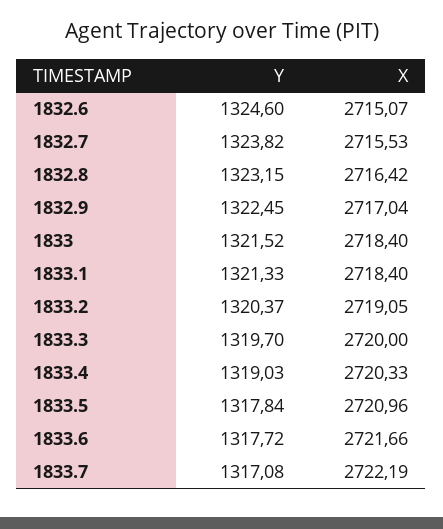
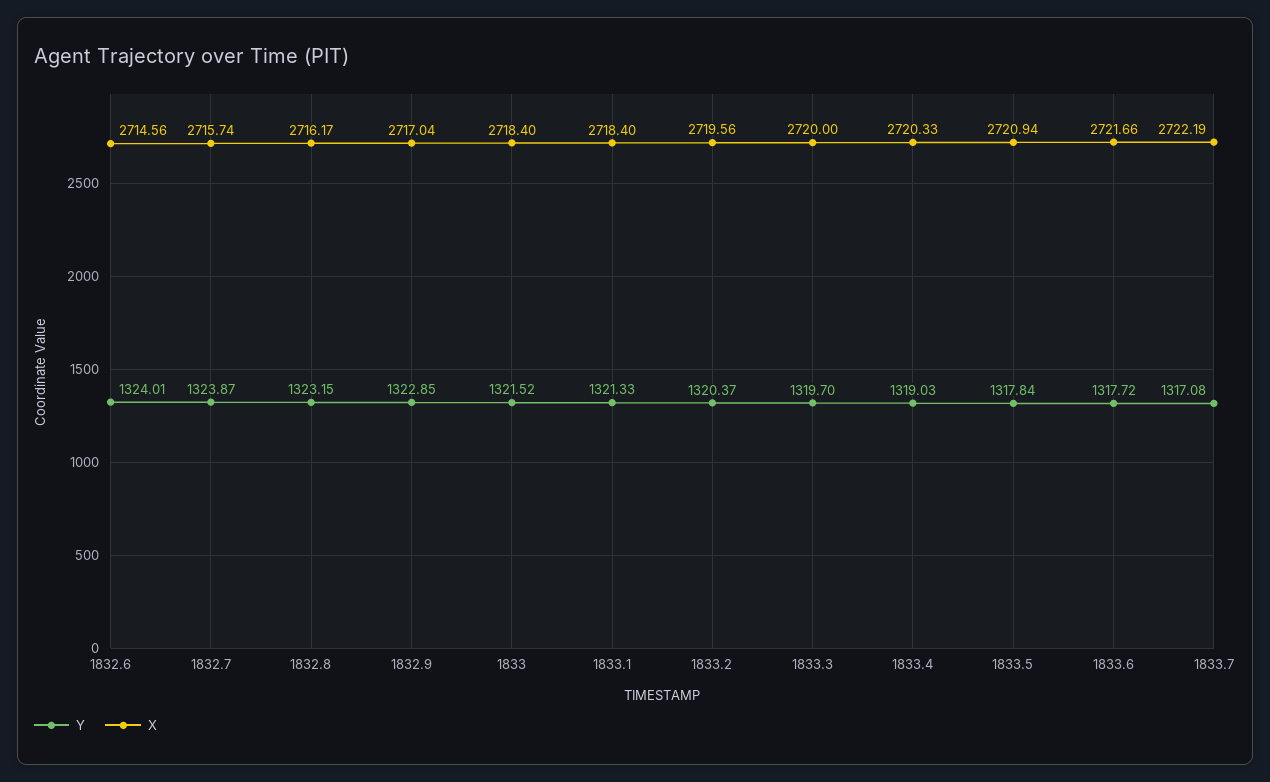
Y, 1832.6: 1324.6 -> 1324.01
X, 1832.6: 2715.07 -> 2714.56
Y, 1832.7: 1323.82 -> 1323.87
X, 1832.7: 2715.53 -> 2715.74
X, 1832.8: 2716.42 -> 2716.17
Y, 1832.9: 1322.45 -> 1322.85
X, 1833.2: 2719.05 -> 2719.56
X, 1833.5: 2720.96 -> 2720.94

